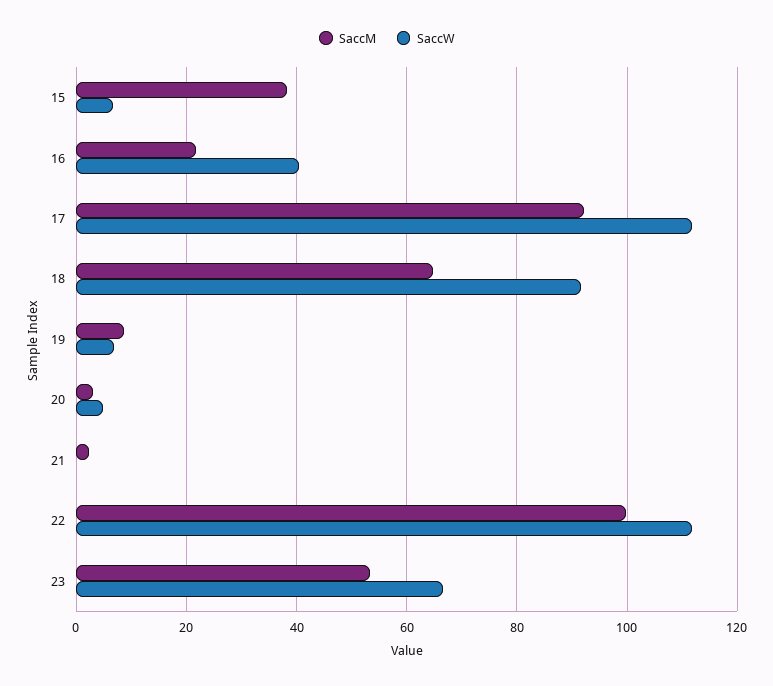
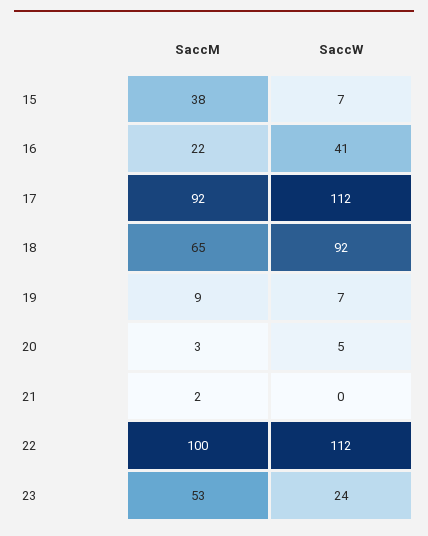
SaccW, 23: 66 -> 24

